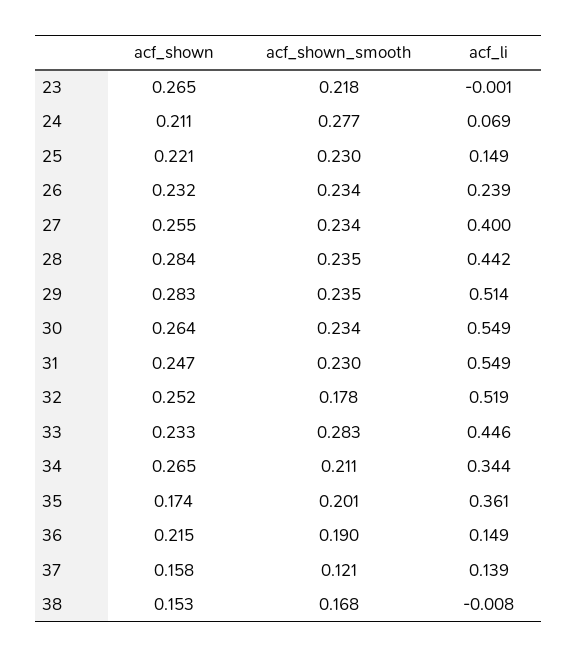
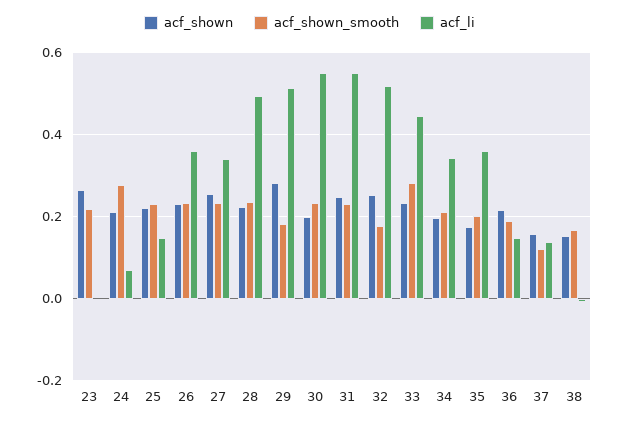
acf_li, 26: 0.239 -> 0.36
acf_li, 27: 0.4 -> 0.34
acf_shown, 28: 0.284 -> 0.22
acf_li, 28: 0.442 -> 0.5
acf_shown_smooth, 29: 0.235 -> 0.18
acf_shown, 30: 0.264 -> 0.2
acf_shown, 34: 0.265 -> 0.2

